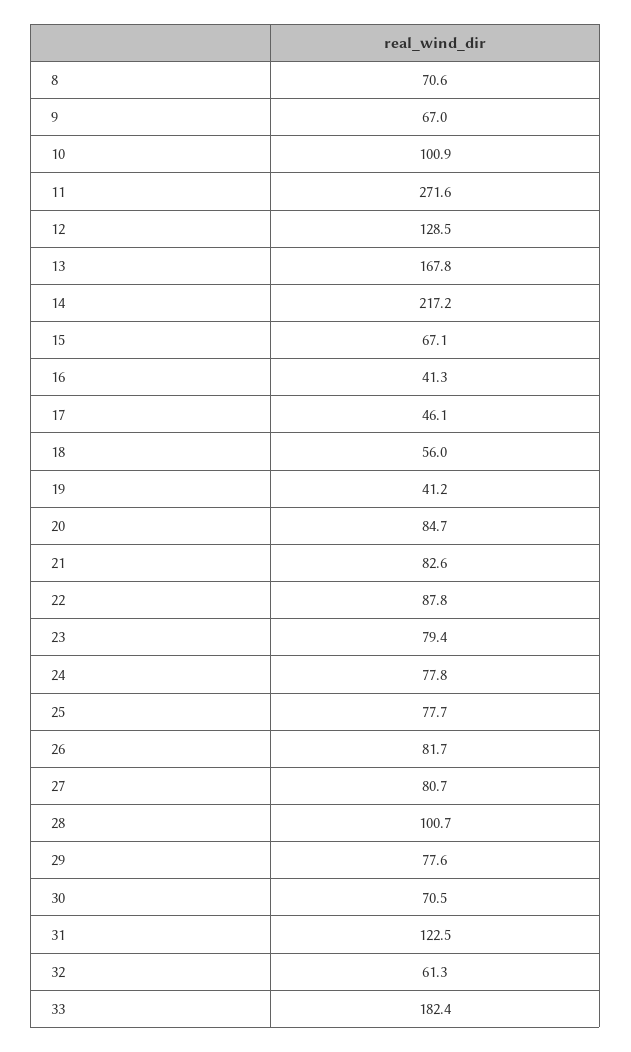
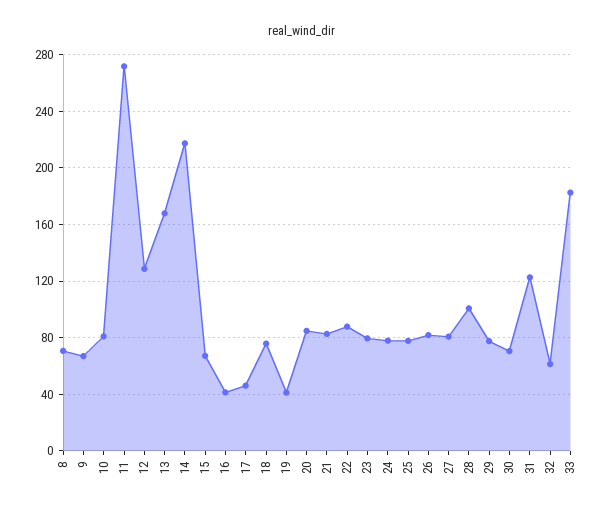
10: 100.9 -> 80
18: 56 -> 75

